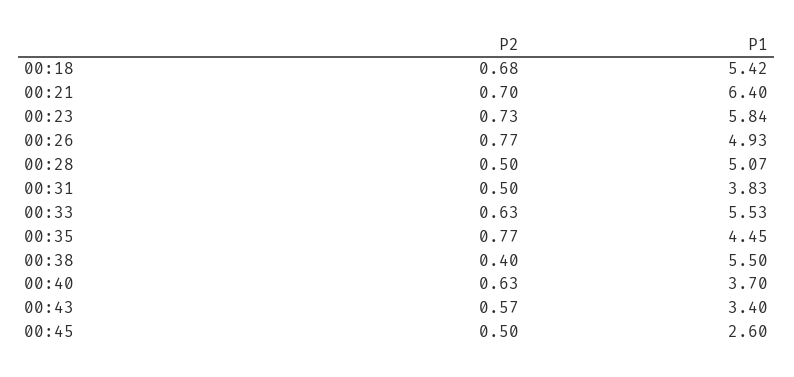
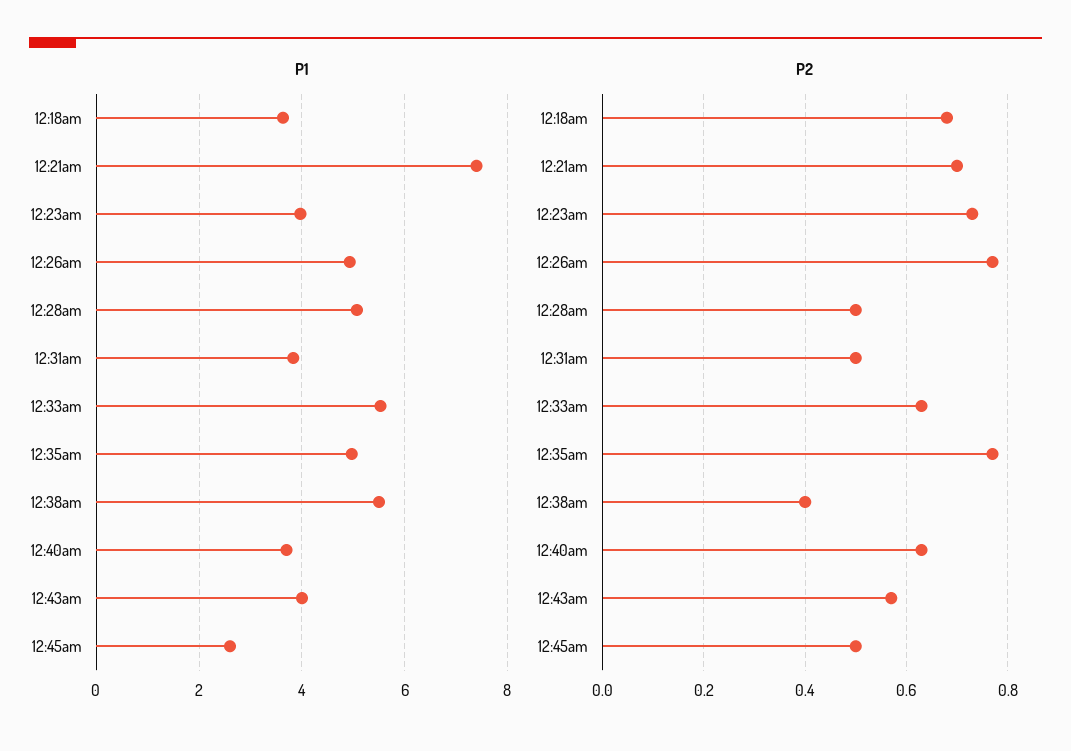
P1, 00:18: 5.42 -> 3.6
P1, 00:21: 6.4 -> 7.4
P1, 00:23: 5.84 -> 4
P1, 00:35: 4.45 -> 5
P1, 00:43: 3.4 -> 4

